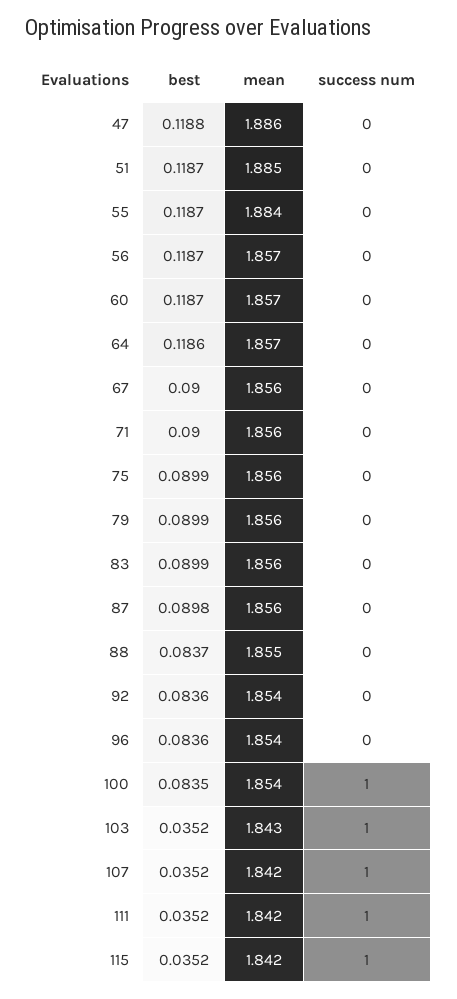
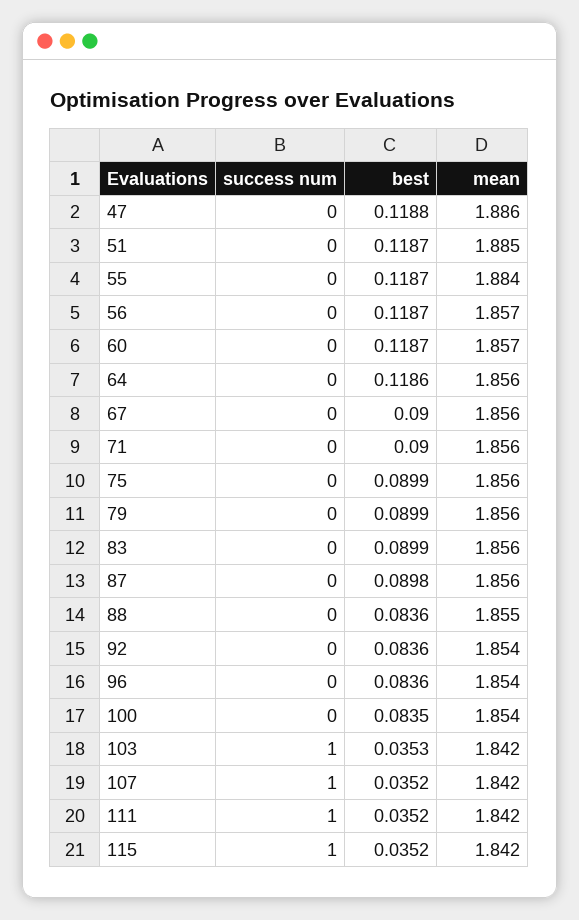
mean, 64: 1.857 -> 1.856
best, 88: 0.0837 -> 0.0836
success num, 100: 1 -> 0
best, 103: 0.0352 -> 0.0353
mean, 103: 1.843 -> 1.842

